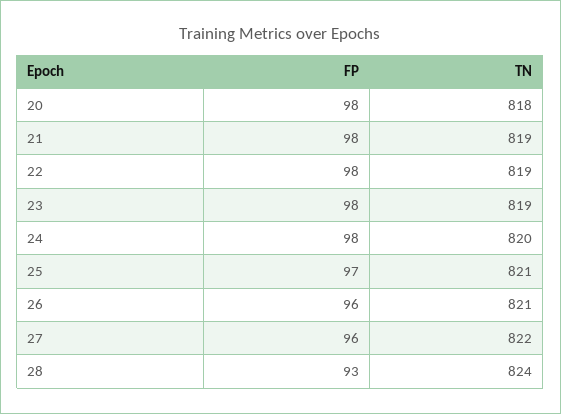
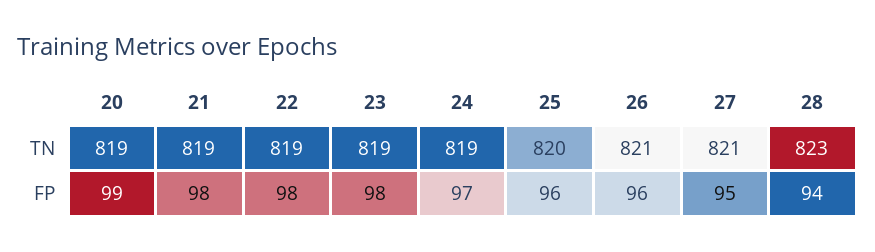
FP, 20: 98 -> 99
TN, 20: 818 -> 819
FP, 24: 98 -> 97
TN, 24: 820 -> 819
FP, 25: 97 -> 96
TN, 25: 821 -> 820
FP, 27: 96 -> 95
TN, 27: 822 -> 821
FP, 28: 93 -> 94
TN, 28: 824 -> 823

